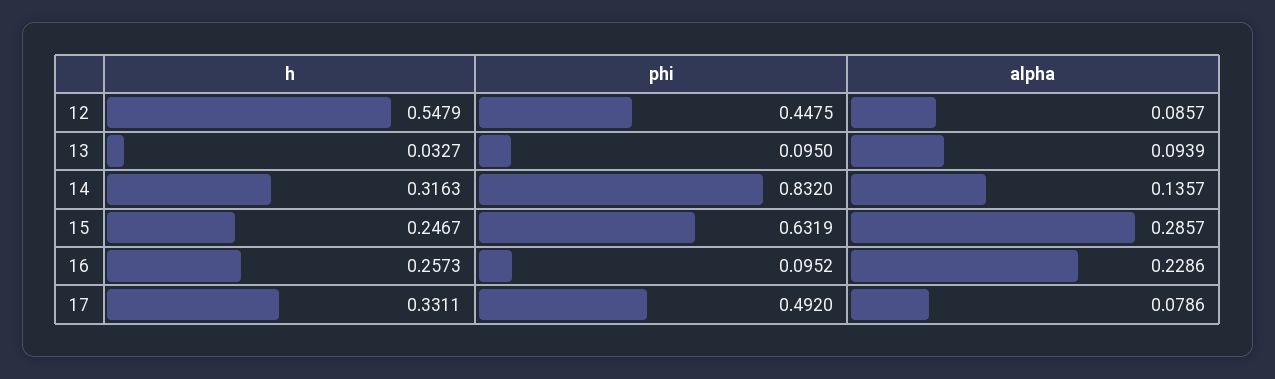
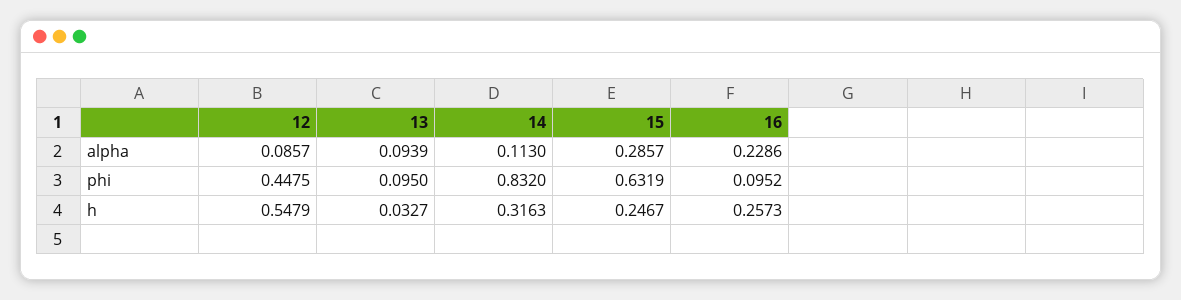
alpha, 14: 0.1357 -> 0.113
h, 17: 0.3311 -> none
phi, 17: 0.492 -> none
alpha, 17: 0.0786 -> none

